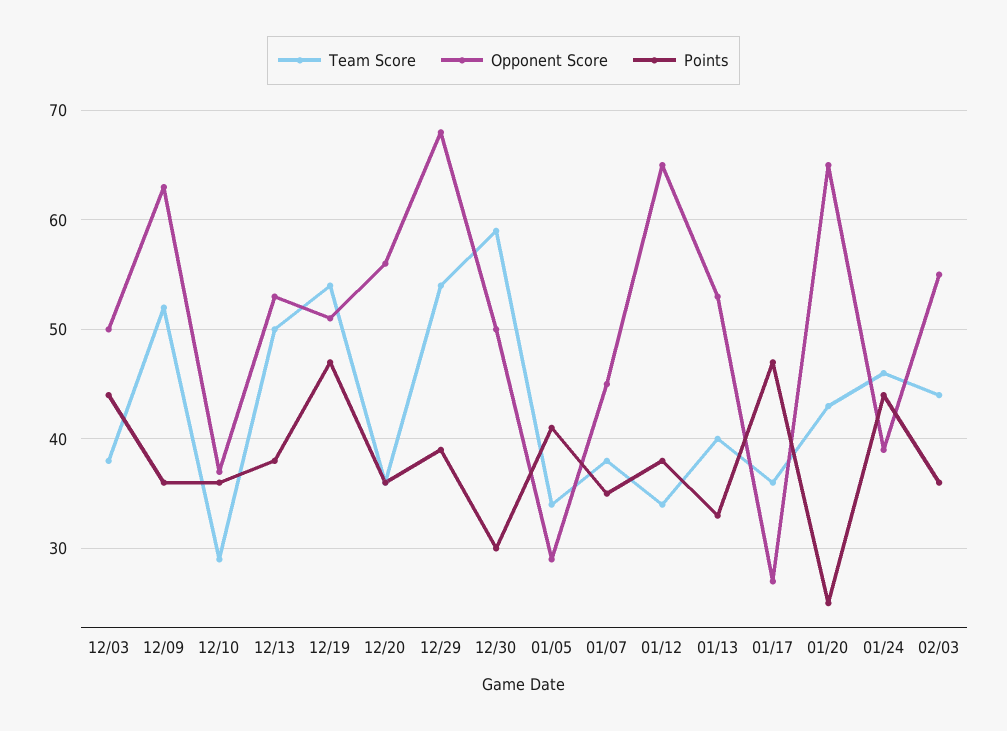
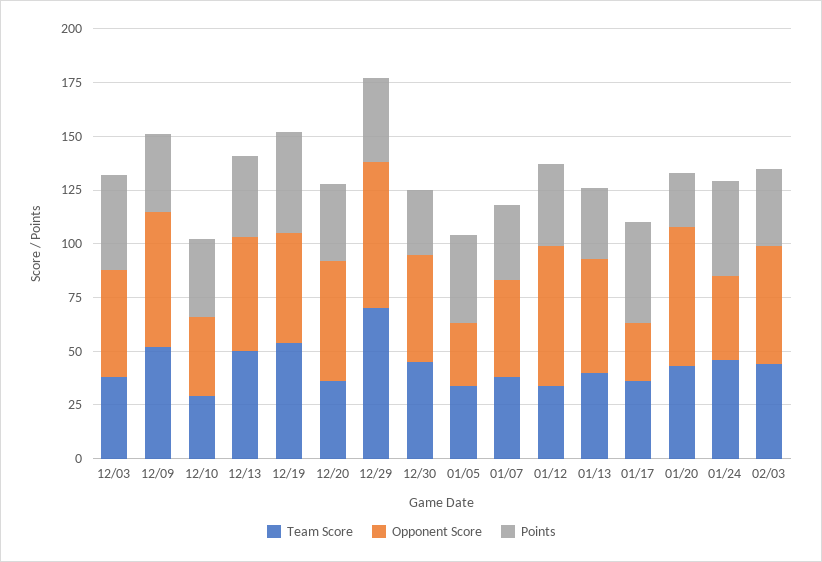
Team Score, 12/29: 54 -> 70
Team Score, 12/30: 59 -> 45

